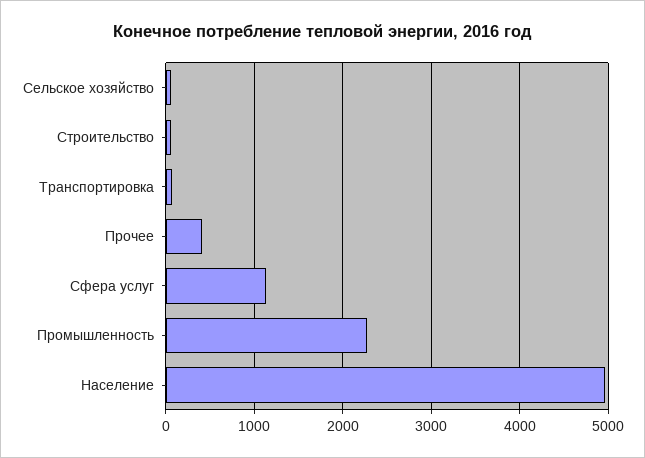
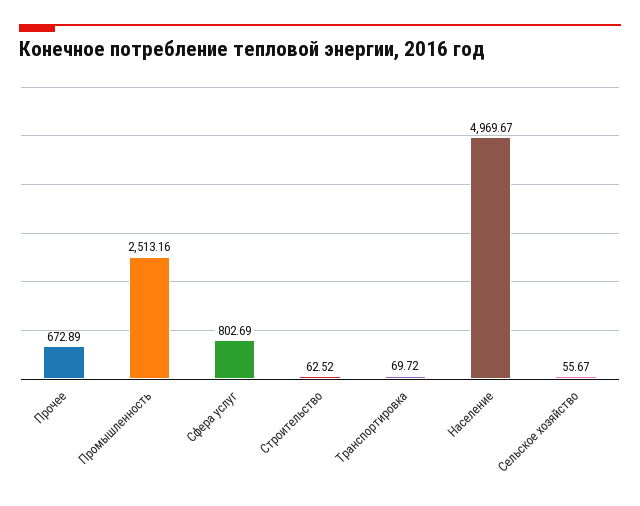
Прочее: 400 -> 672.89
Сфера услуг: 1100 -> 802.69
Промышленность: 2300 -> 2513.16

